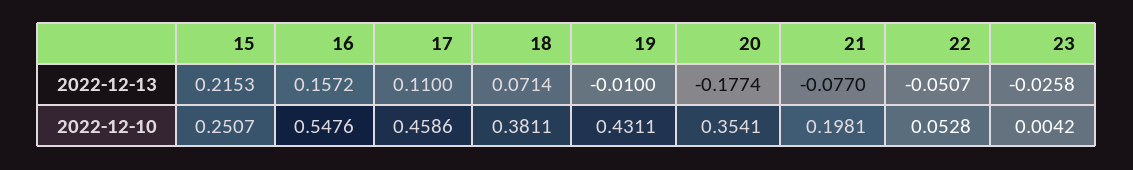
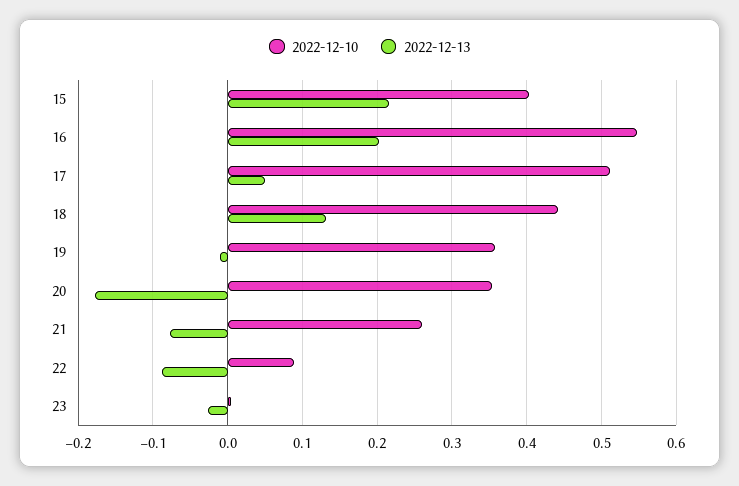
2022-12-13, 16: 0.1572 -> 0.2
2022-12-13, 17: 0.11 -> 0.05
2022-12-13, 18: 0.0714 -> 0.13
2022-12-13, 22: -0.0507 -> -0.09
2022-12-10, 15: 0.2507 -> 0.4
2022-12-10, 17: 0.4586 -> 0.51
2022-12-10, 18: 0.3811 -> 0.44
2022-12-10, 19: 0.4311 -> 0.36
2022-12-10, 21: 0.1981 -> 0.26
2022-12-10, 22: 0.0528 -> 0.09

